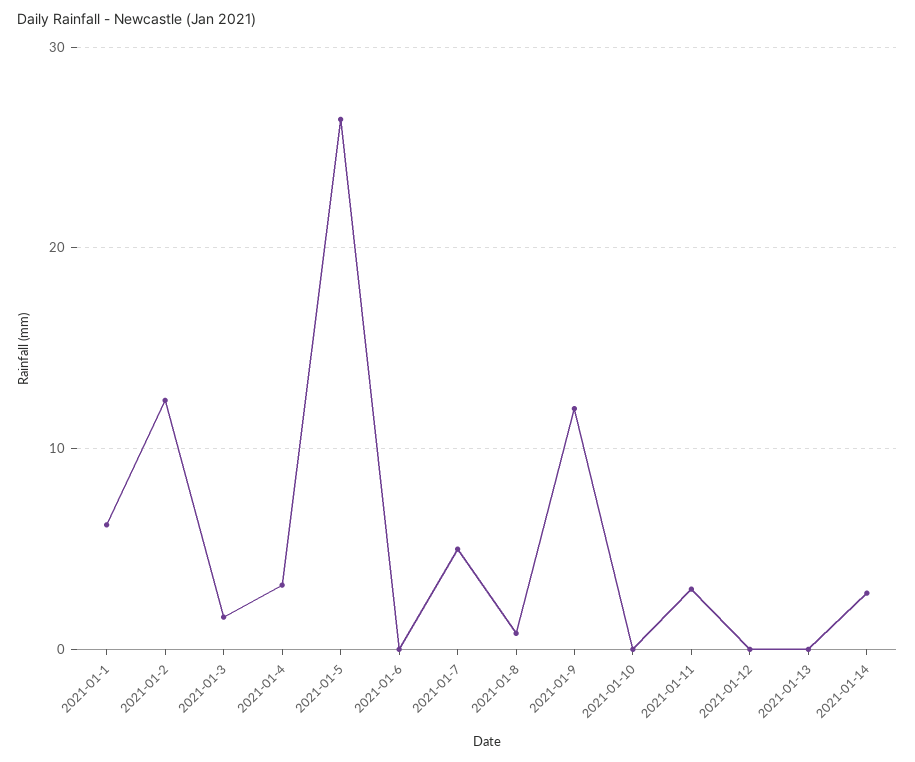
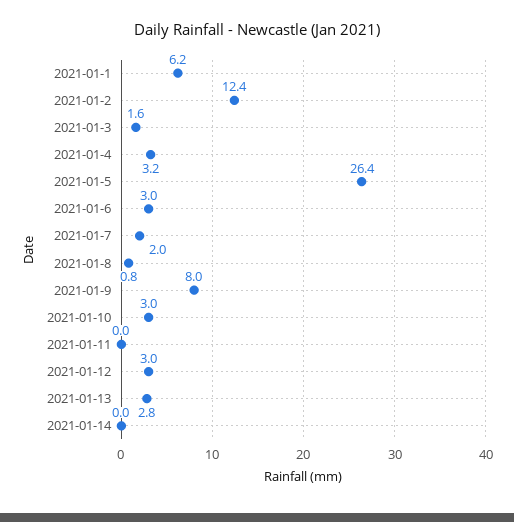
2021-01-6: 0 -> 3
2021-01-7: 5 -> 2
2021-01-9: 12 -> 8
2021-01-10: 0 -> 3
2021-01-11: 3 -> 0
2021-01-12: 0 -> 3
2021-01-13: 0 -> 2.8
2021-01-14: 3 -> 0

